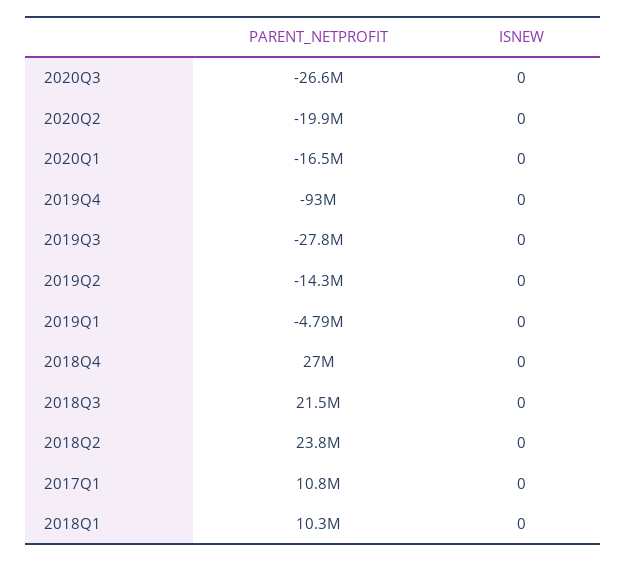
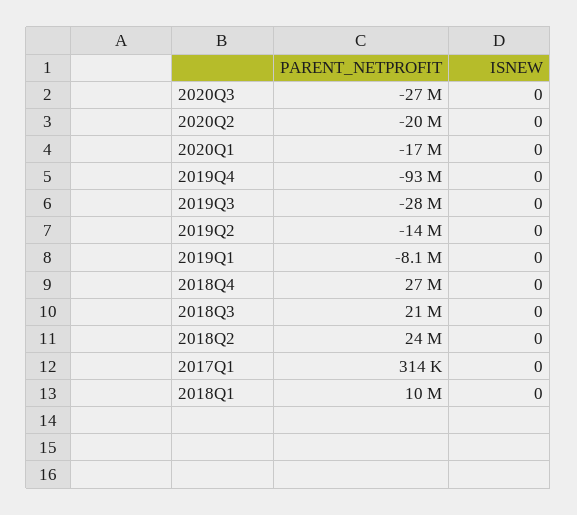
PARENT_NETPROFIT, 2019Q1: -4790000 -> -8100000
PARENT_NETPROFIT, 2017Q1: 10800000 -> 314000

